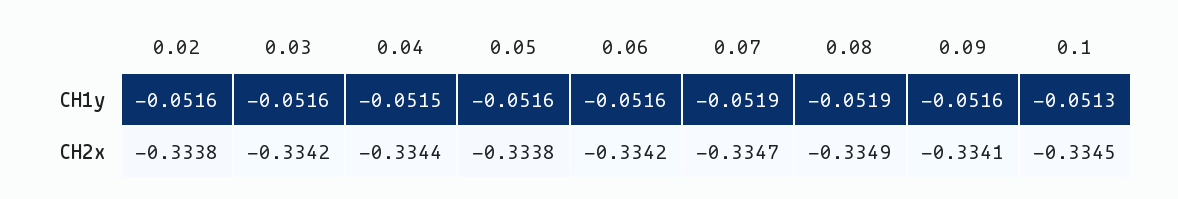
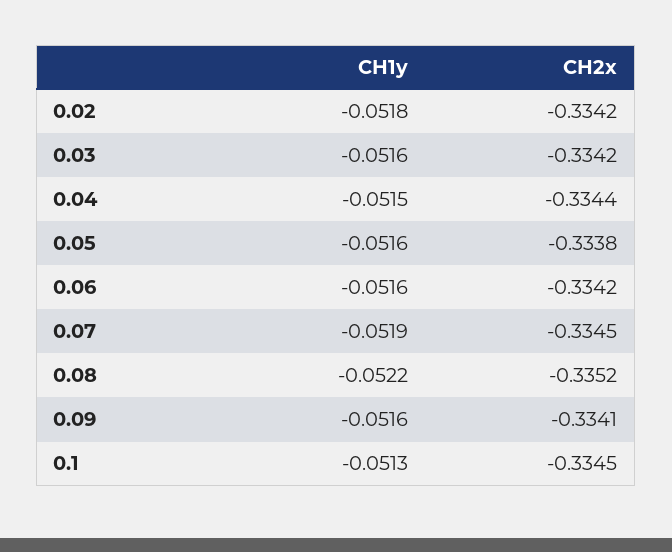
0.02, CH1y: -0.0516 -> -0.0518
0.08, CH1y: -0.0519 -> -0.0522
0.02, CH2x: -0.3338 -> -0.3342
0.07, CH2x: -0.3347 -> -0.3345
0.08, CH2x: -0.3349 -> -0.3352

